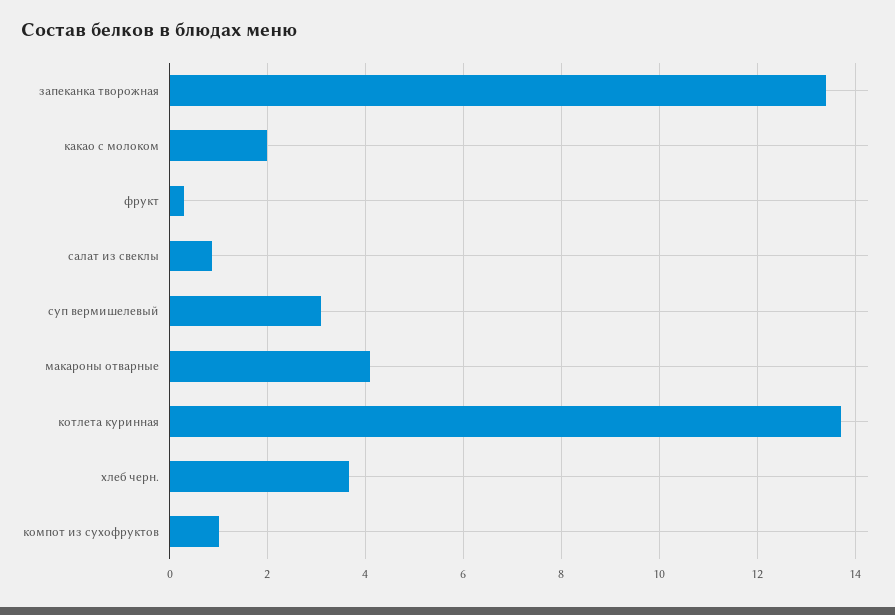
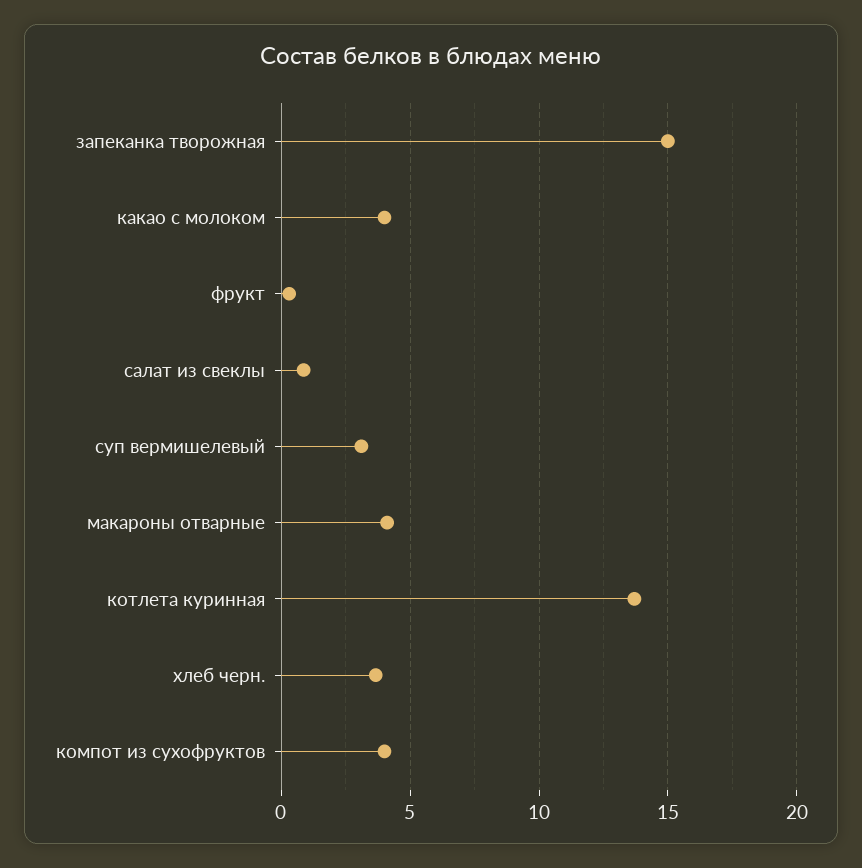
запеканка творожная: 13.4 -> 15
какао с молоком: 2 -> 4
компот из сухофруктов: 1 -> 4

